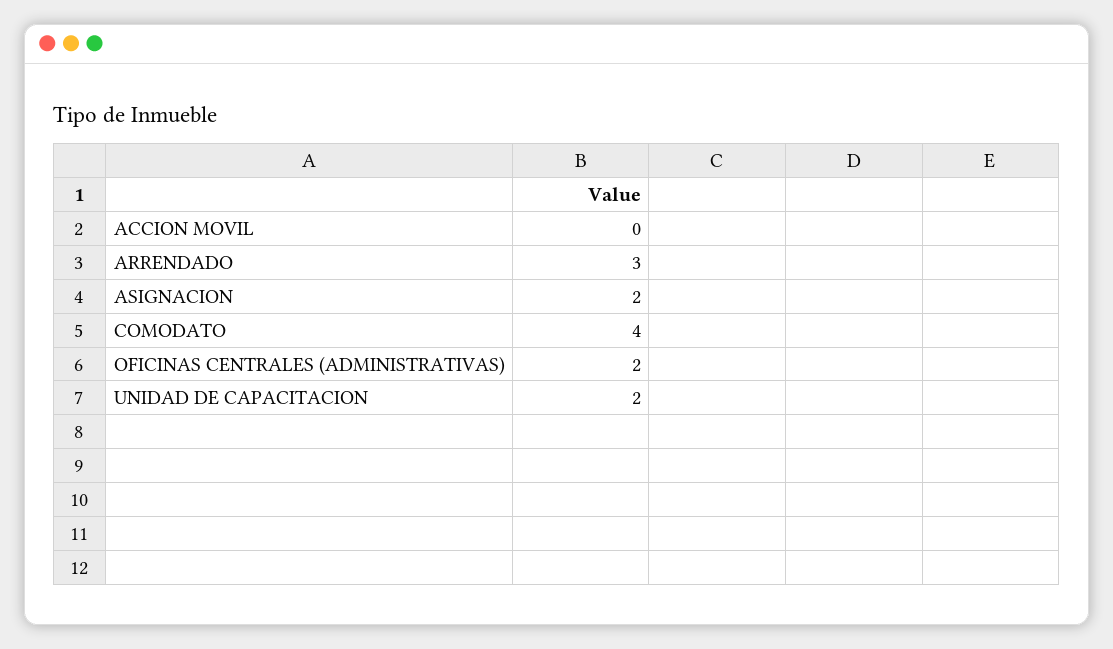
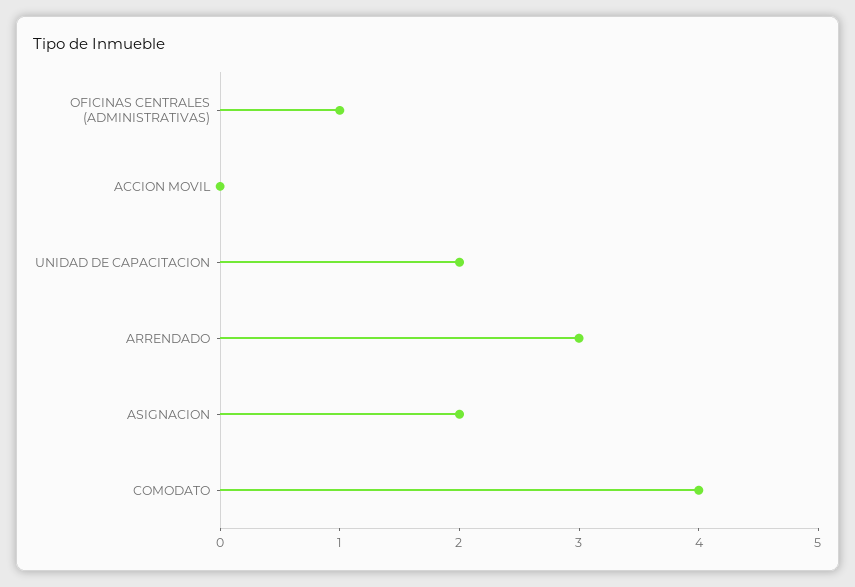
OFICINAS CENTRALES (ADMINISTRATIVAS): 2 -> 1

